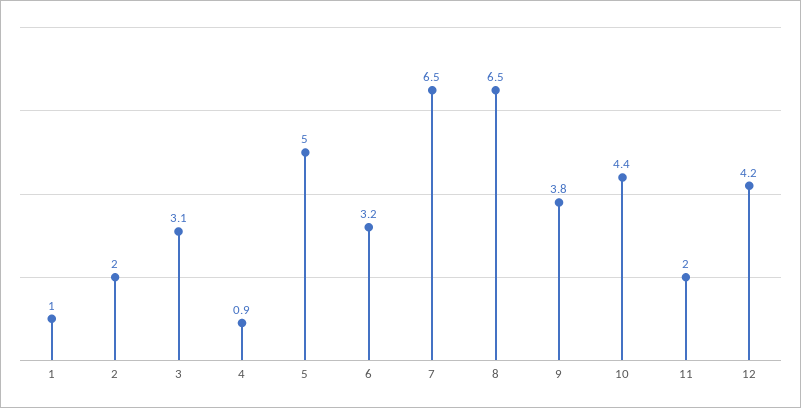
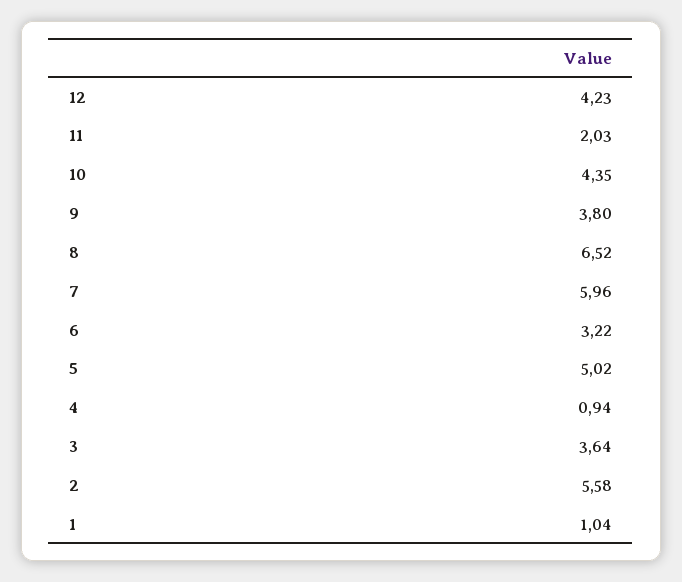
2: 2 -> 5.58
3: 3.1 -> 3.64
7: 6.5 -> 5.96

